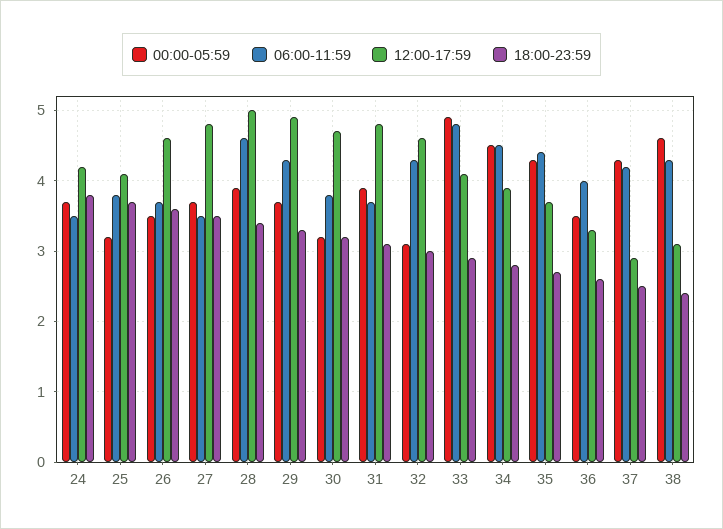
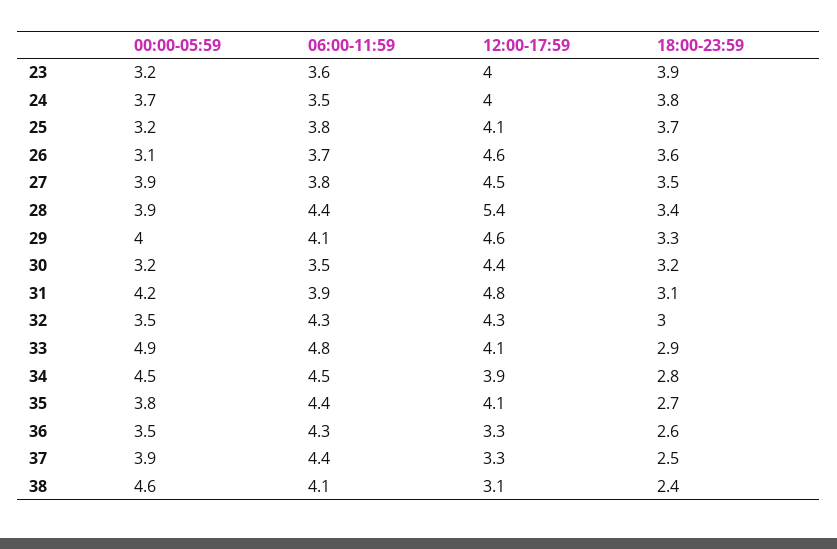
12:00-17:59, 24: 4.2 -> 4
00:00-05:59, 26: 3.5 -> 3.1
00:00-05:59, 27: 3.7 -> 3.9
06:00-11:59, 27: 3.5 -> 3.8
12:00-17:59, 27: 4.8 -> 4.5
06:00-11:59, 28: 4.6 -> 4.4
12:00-17:59, 28: 5 -> 5.4
00:00-05:59, 29: 3.7 -> 4
06:00-11:59, 29: 4.3 -> 4.1
12:00-17:59, 29: 4.9 -> 4.6
06:00-11:59, 30: 3.8 -> 3.5
12:00-17:59, 30: 4.7 -> 4.4
00:00-05:59, 31: 3.9 -> 4.2
06:00-11:59, 31: 3.7 -> 3.9
00:00-05:59, 32: 3.1 -> 3.5
12:00-17:59, 32: 4.6 -> 4.3
00:00-05:59, 35: 4.3 -> 3.8
12:00-17:59, 35: 3.7 -> 4.1
06:00-11:59, 36: 4 -> 4.3
00:00-05:59, 37: 4.3 -> 3.9
06:00-11:59, 37: 4.2 -> 4.4
12:00-17:59, 37: 2.9 -> 3.3
06:00-11:59, 38: 4.3 -> 4.1
00:00-05:59, 23: none -> 3.2
06:00-11:59, 23: none -> 3.6
12:00-17:59, 23: none -> 4
18:00-23:59, 23: none -> 3.9

